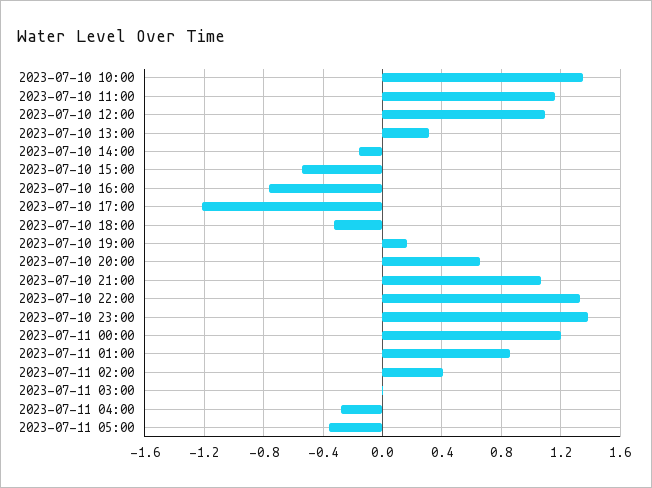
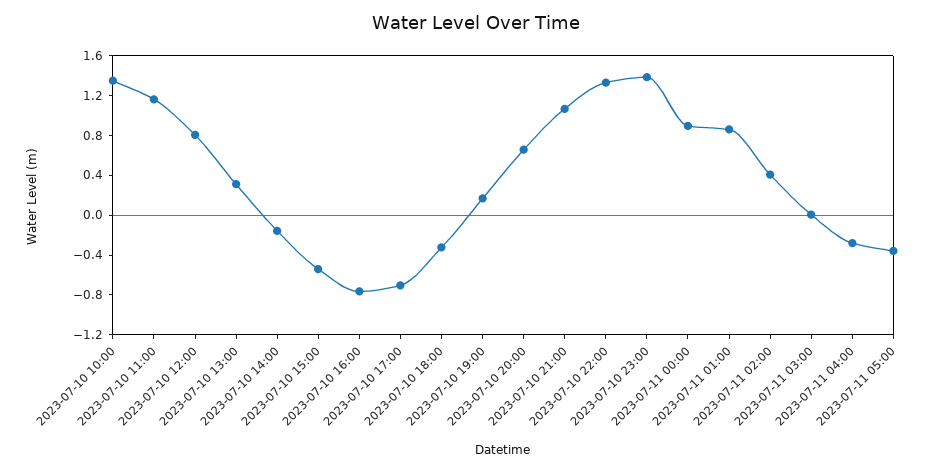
2023-07-10 12:00: 1.1 -> 0.8
2023-07-10 17:00: -1.2 -> -0.7
2023-07-11 00:00: 1.2 -> 0.9

